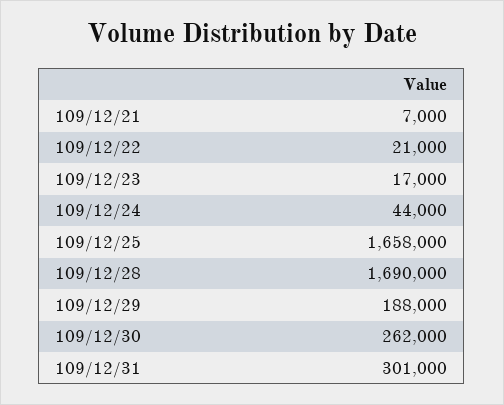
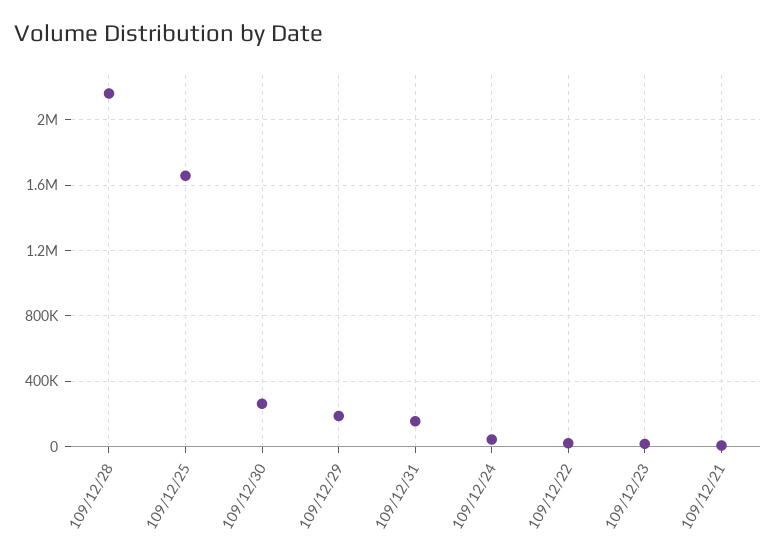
109/12/28: 1690000 -> 2150000
109/12/31: 301000 -> 150000

